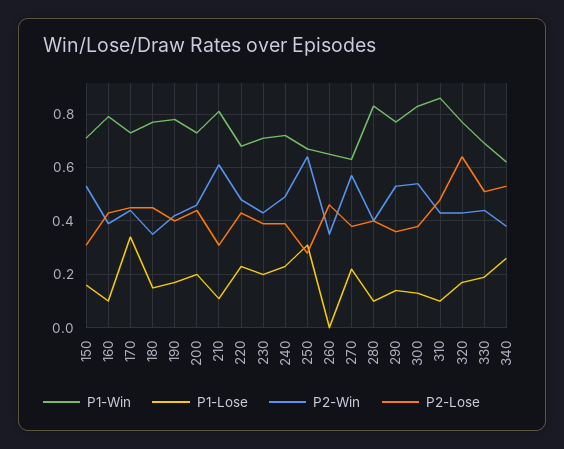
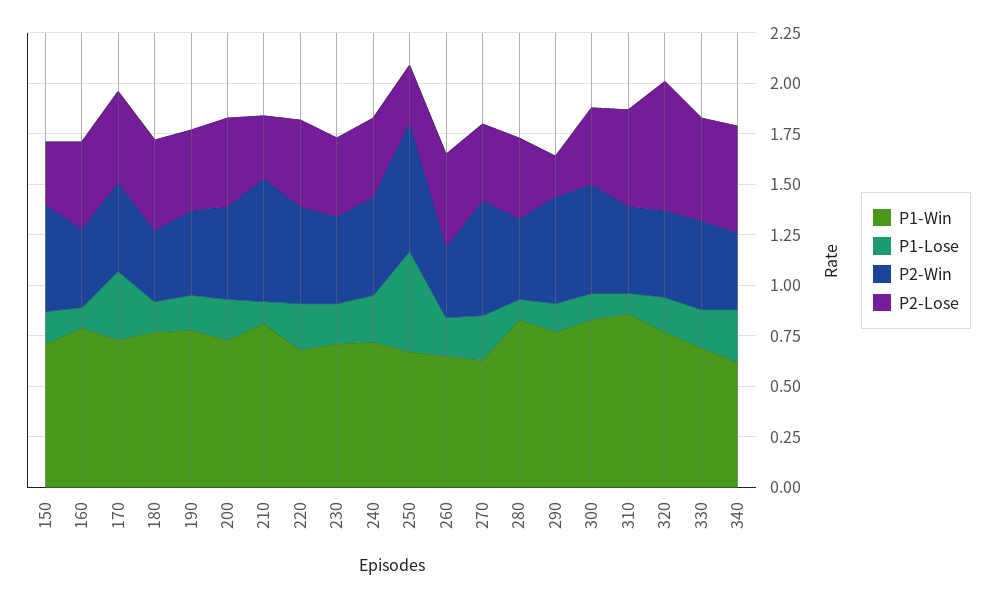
P1-Lose, 250: 0.3 -> 0.5
P1-Lose, 260: 0 -> 0.2
P2-Lose, 290: 0.35 -> 0.2

